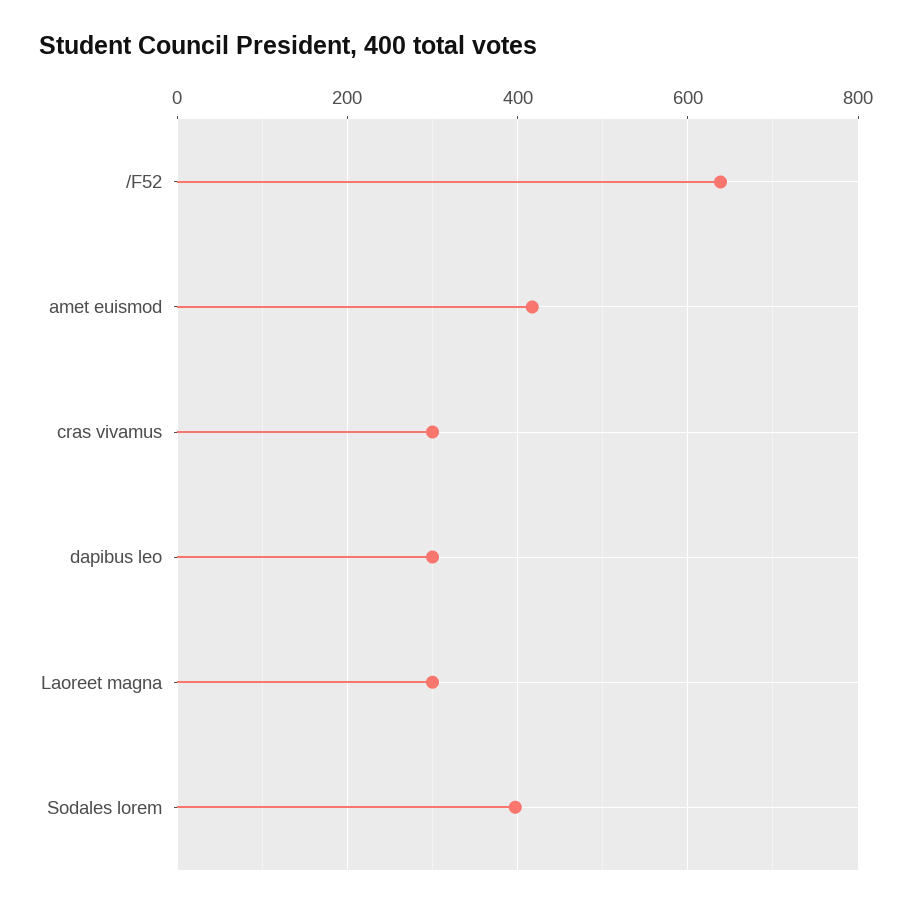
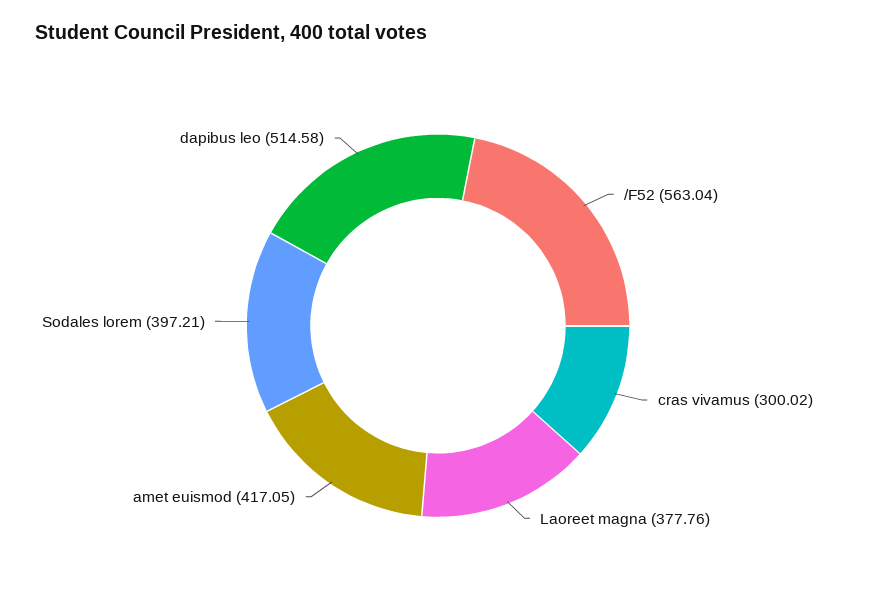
/F52: 640 -> 563.04
dapibus leo: 300 -> 514.58
Laoreet magna: 300 -> 377.76

